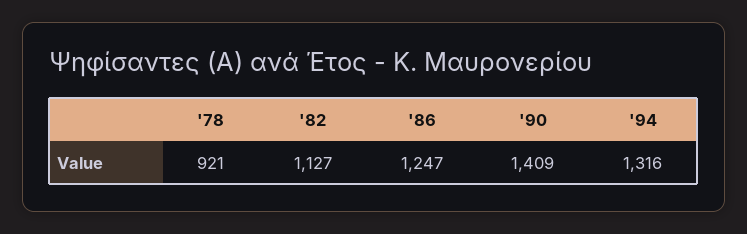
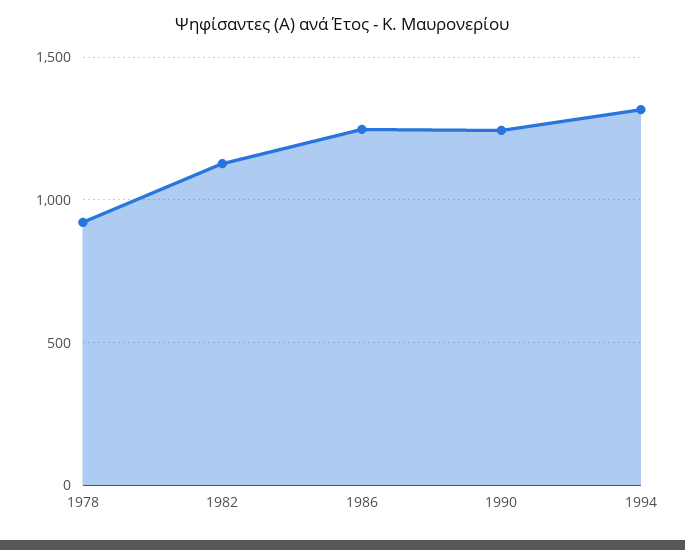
'90: 1409 -> 1250

